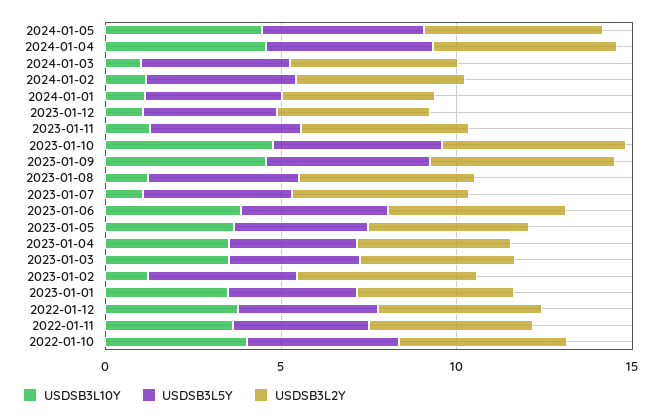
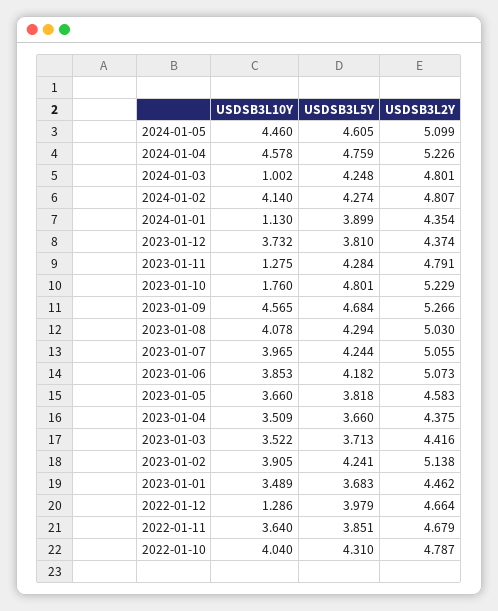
USDSB3L10Y, 2024-01-02: 1 -> 4.14
USDSB3L10Y, 2023-01-12: 1 -> 3.732
USDSB3L10Y, 2023-01-10: 5 -> 1.76
USDSB3L10Y, 2023-01-08: 1 -> 4.078
USDSB3L10Y, 2023-01-07: 1 -> 3.965
USDSB3L10Y, 2023-01-02: 1 -> 3.905
USDSB3L10Y, 2022-01-12: 4 -> 1.286

